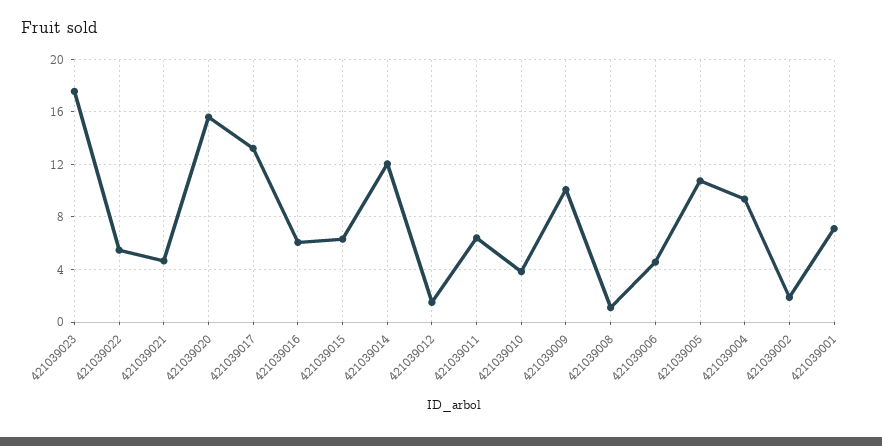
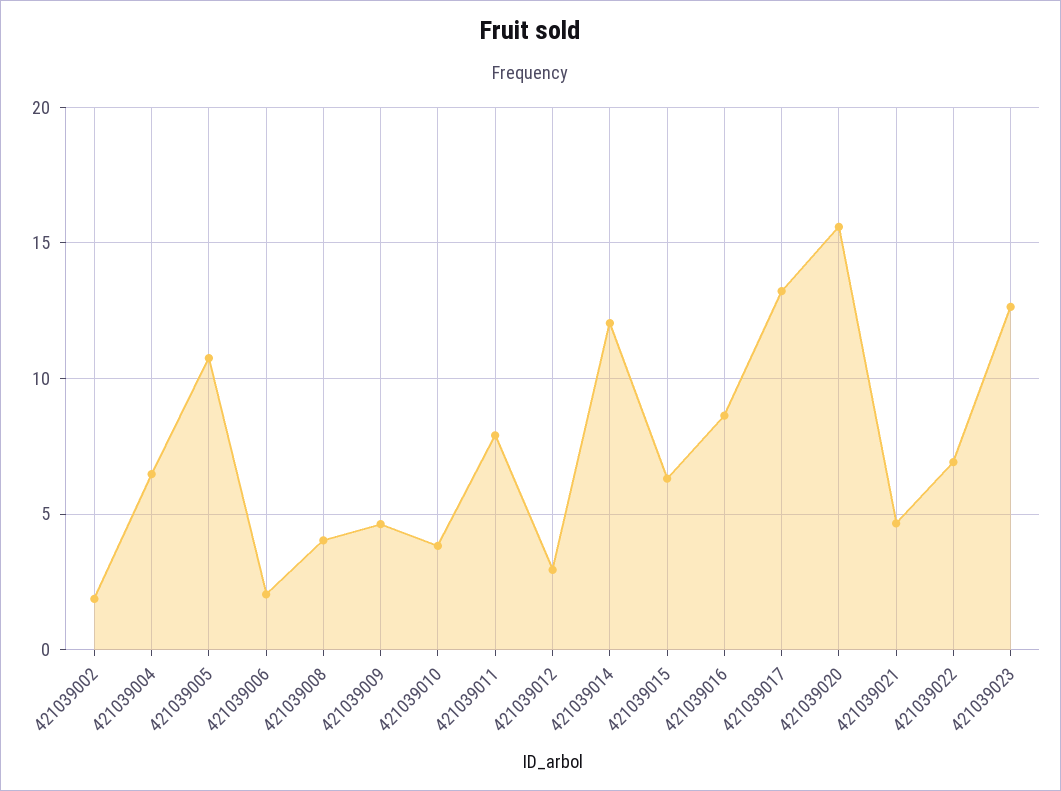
421039023: 17.5 -> 12.5
421039022: 5.5 -> 7
421039016: 6 -> 8.5
421039012: 1.5 -> 3
421039011: 6.5 -> 8
421039009: 10 -> 4.5
421039008: 1 -> 4
421039006: 4.5 -> 2
421039004: 9.5 -> 6.5
421039001: 7 -> none

